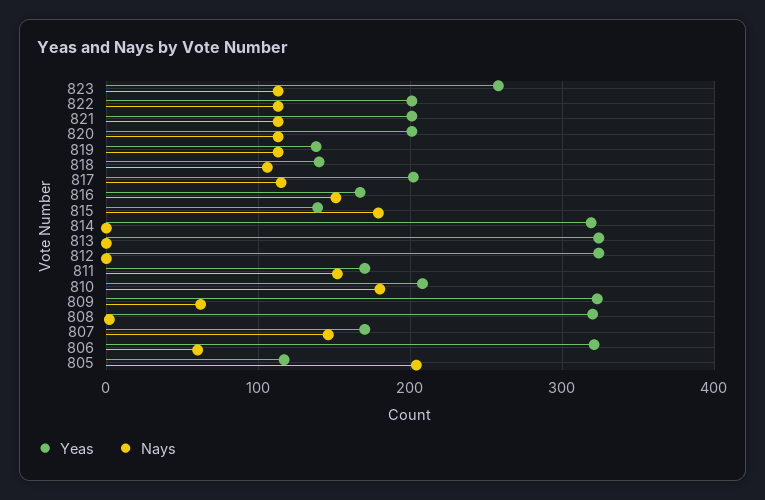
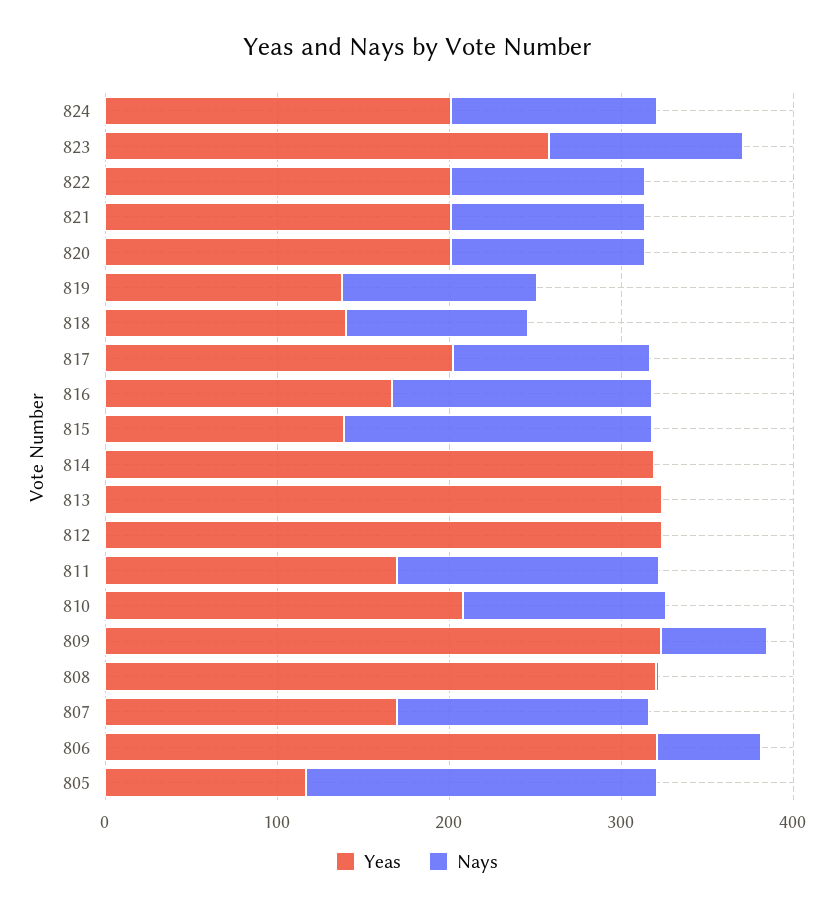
Nays, 810: 180 -> 120
Yeas, 824: none -> 200
Nays, 824: none -> 120

